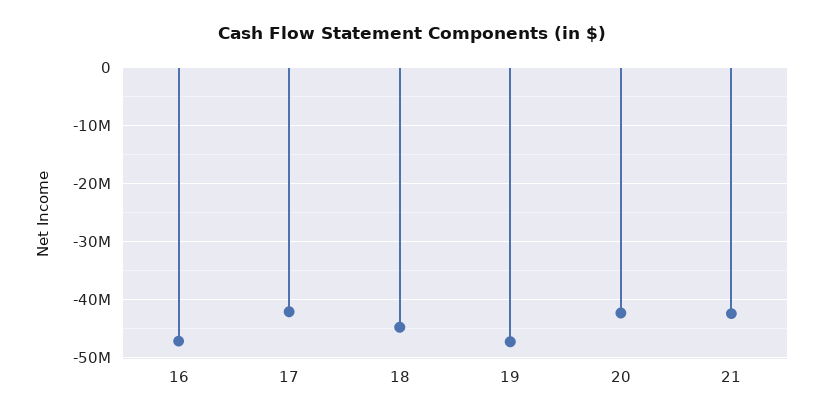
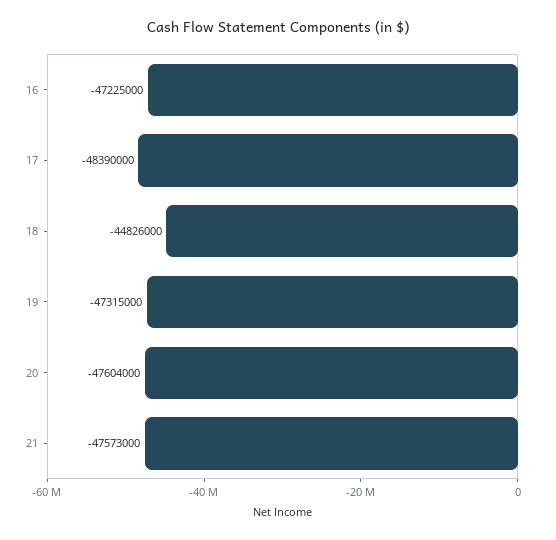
17: -42000000 -> -48390000
20: -42000000 -> -47604000
21: -42000000 -> -47573000

